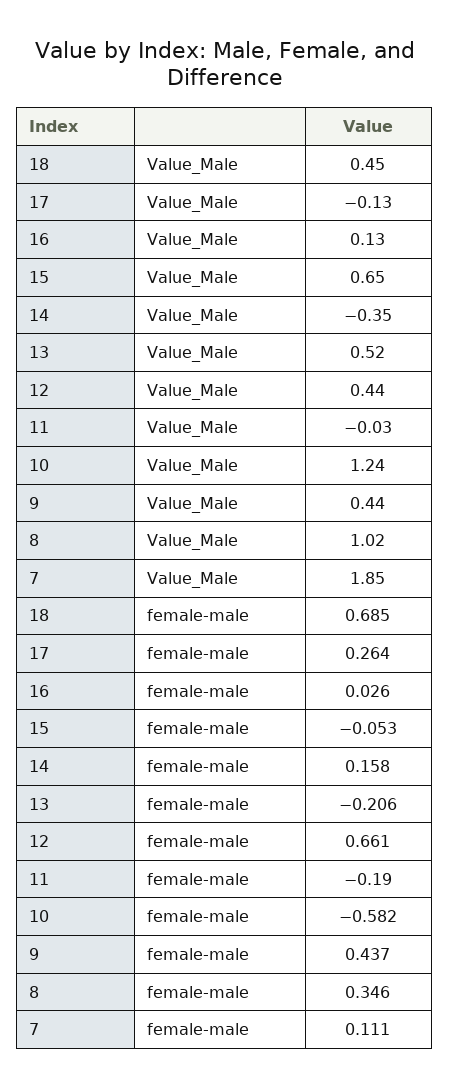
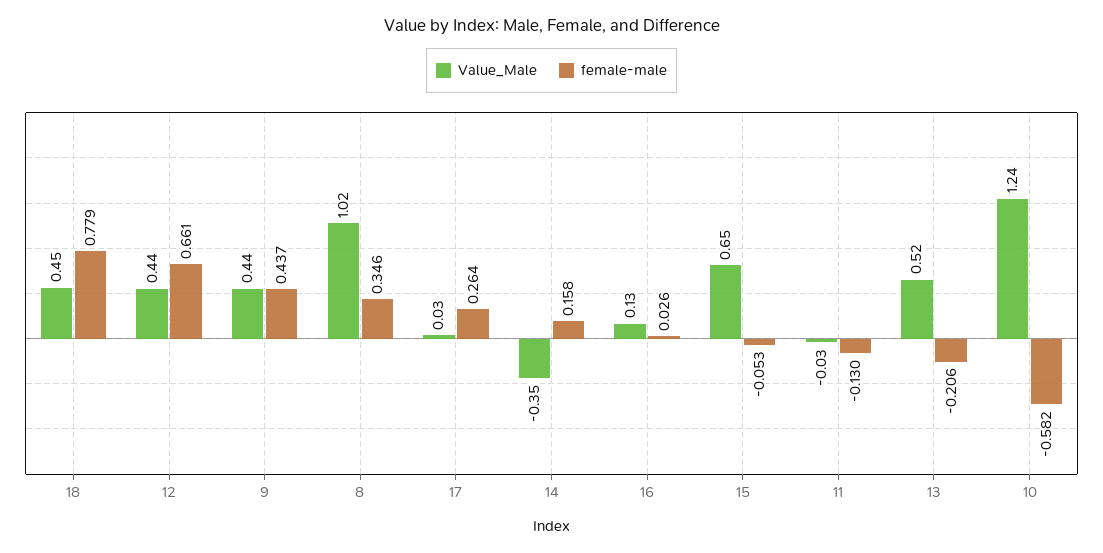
Value_Male, 17: -0.13 -> 0.03
Value_Male, 7: 1.85 -> none
female-male, 18: 0.685 -> 0.779
female-male, 11: -0.19 -> -0.13
female-male, 7: 0.111 -> none

